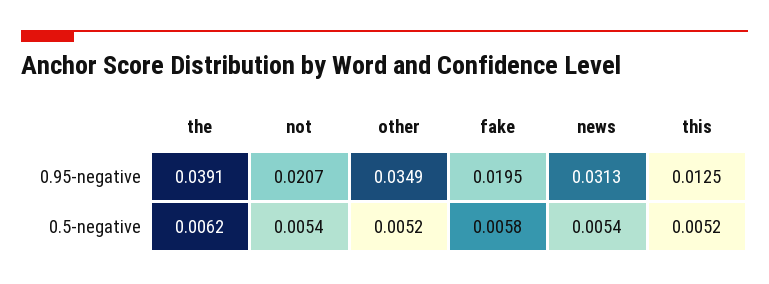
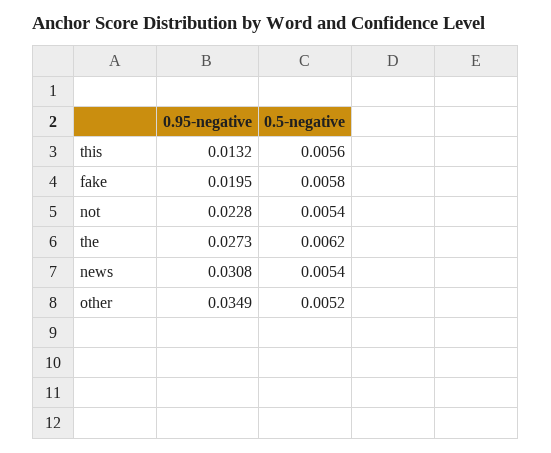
the, 0.95-negative: 0.0391 -> 0.0273
not, 0.95-negative: 0.0207 -> 0.0228
news, 0.95-negative: 0.0313 -> 0.0308
this, 0.95-negative: 0.0125 -> 0.0132
this, 0.5-negative: 0.0052 -> 0.0056

